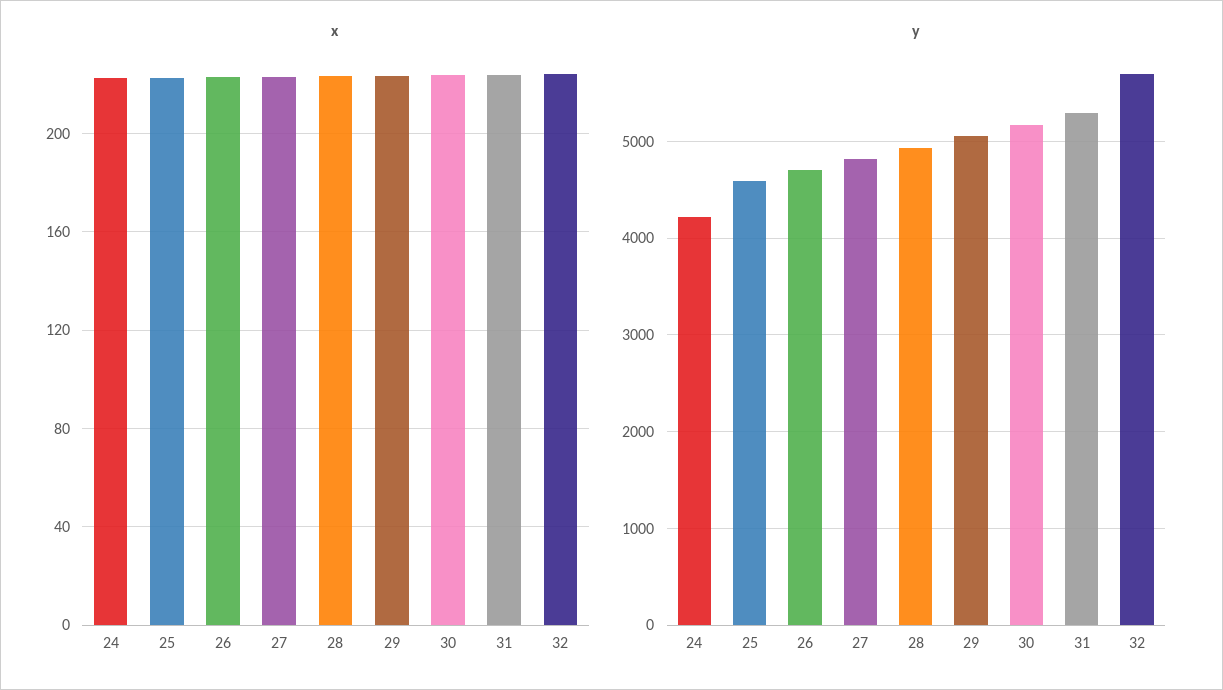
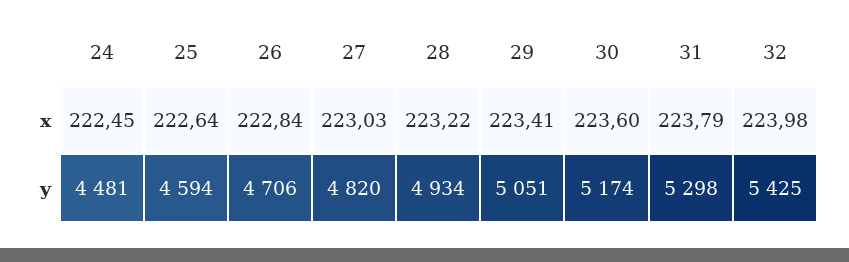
y, 24: 4200 -> 4481
y, 32: 5700 -> 5425

